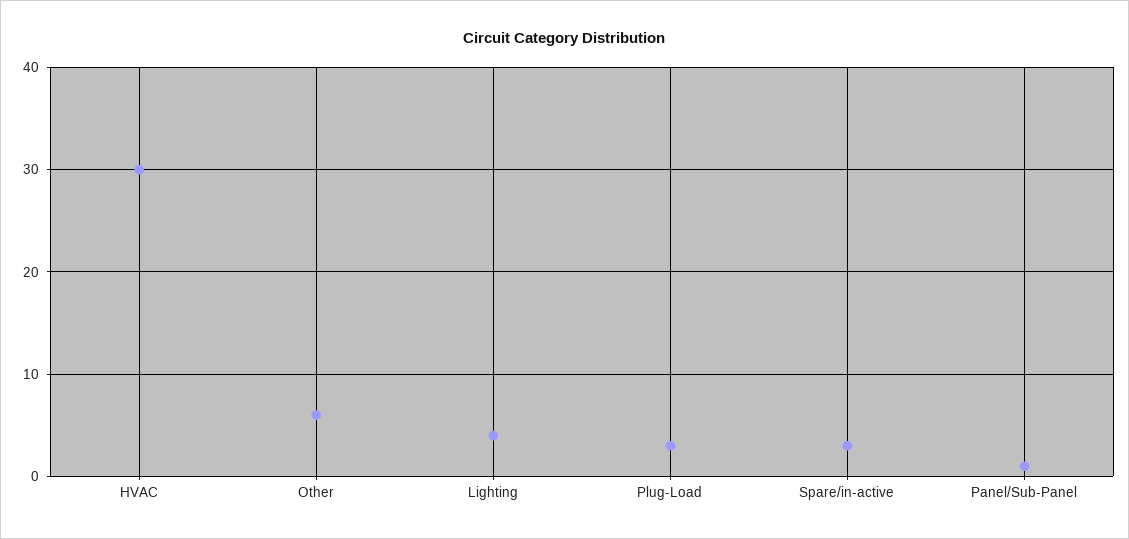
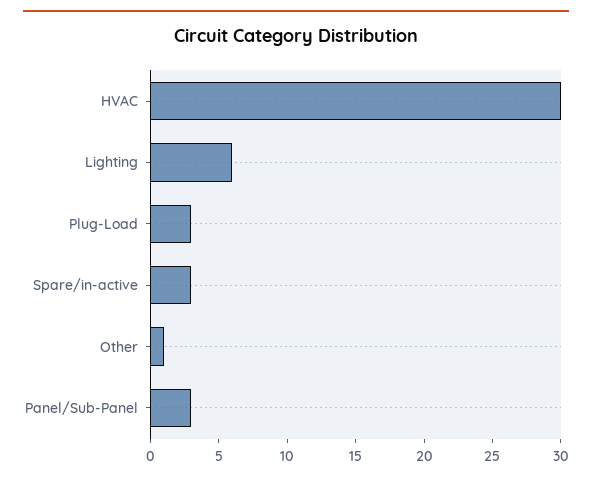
Other: 6 -> 1
Lighting: 4 -> 6
Panel/Sub-Panel: 1 -> 3

